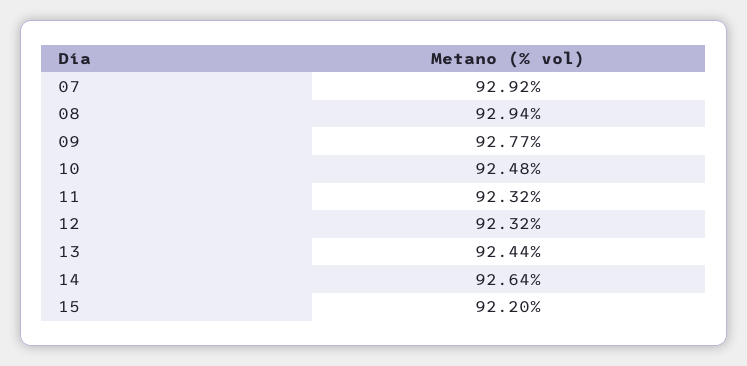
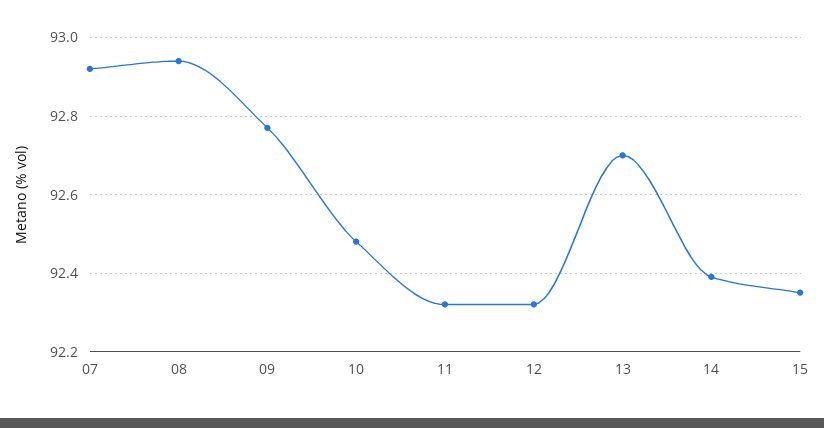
13: 92.44 -> 92.7
14: 92.64 -> 92.4
15: 92.2 -> 92.35

